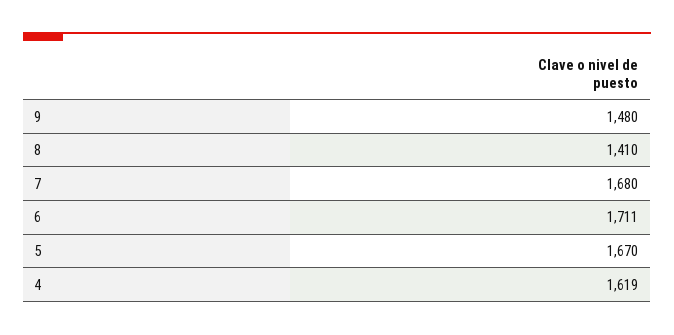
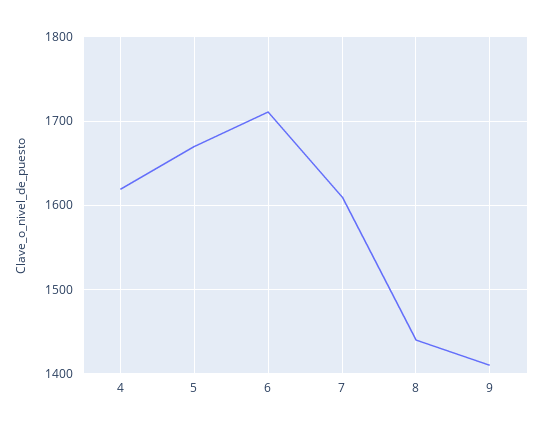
9: 1480 -> 1410
8: 1410 -> 1440
7: 1680 -> 1610

